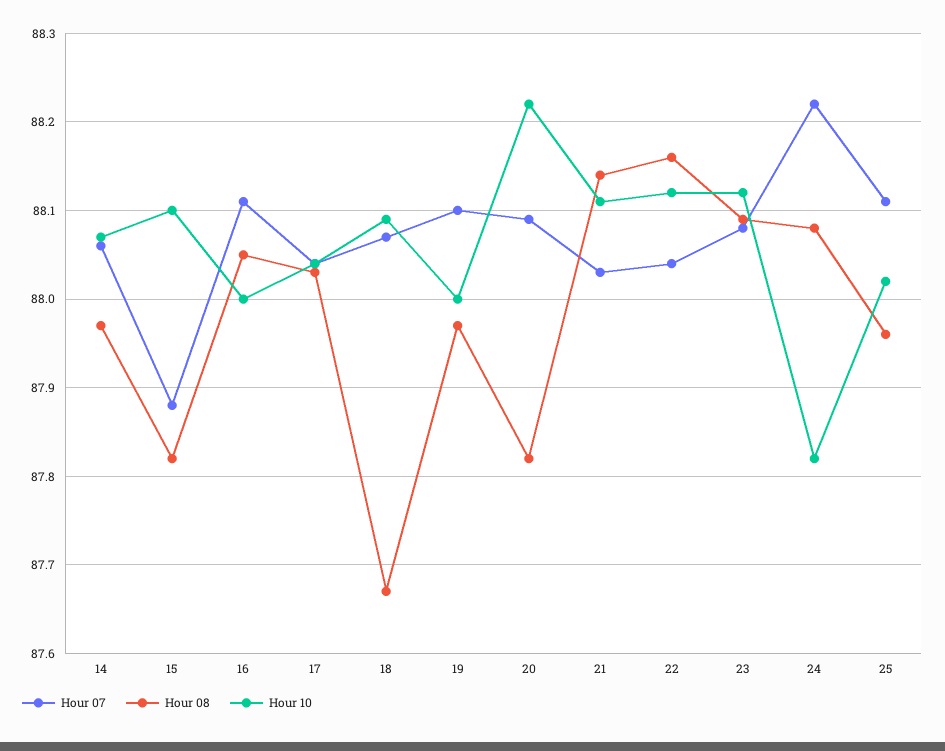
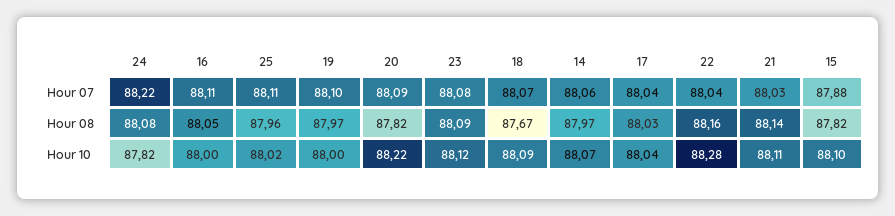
Hour 10, 22: 88.12 -> 88.28

